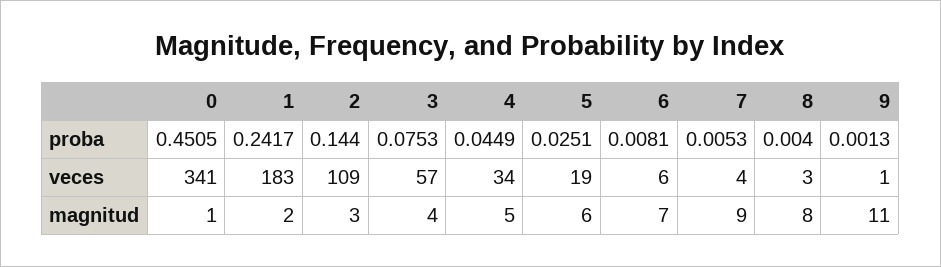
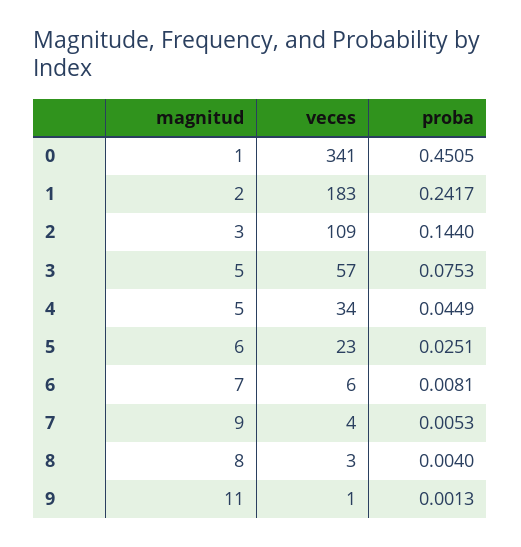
5, veces: 19 -> 23
3, magnitud: 4 -> 5

